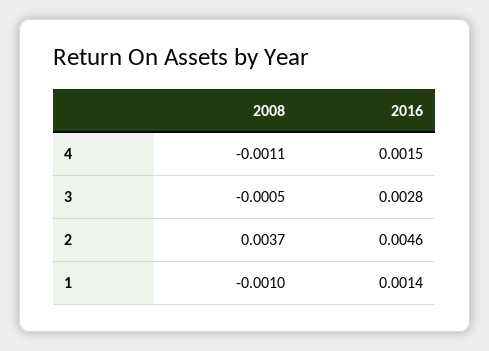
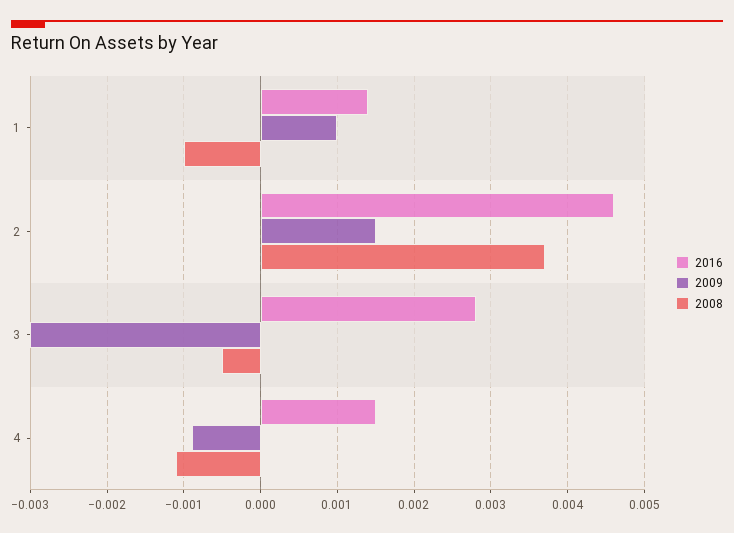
2009, 1: none -> 0.001
2009, 2: none -> 0.0015
2009, 3: none -> -0.003
2009, 4: none -> -0.0009

